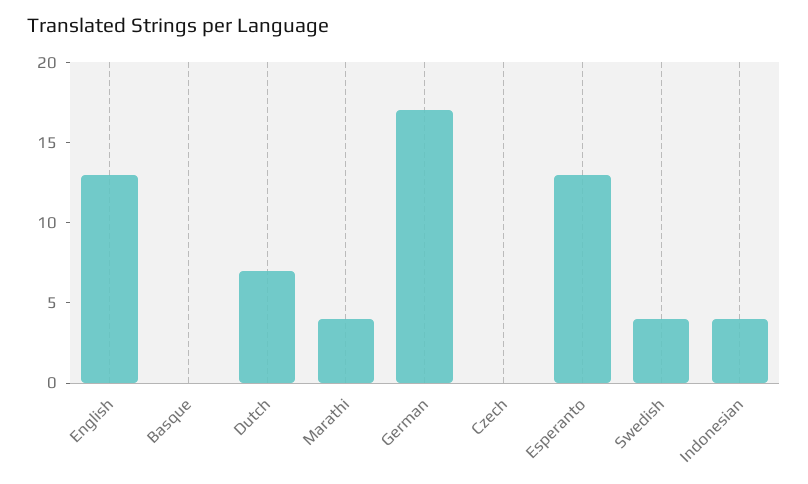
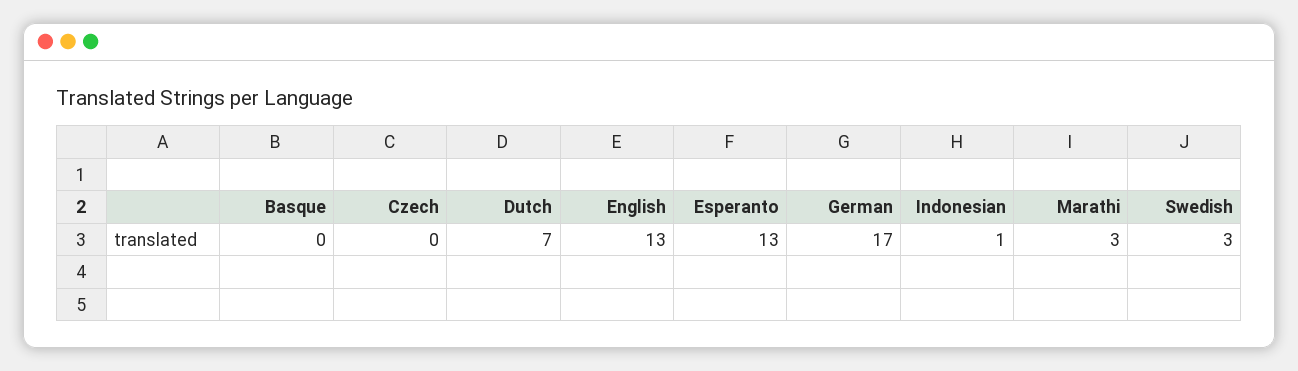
Marathi: 4 -> 3
Swedish: 4 -> 3
Indonesian: 4 -> 1

